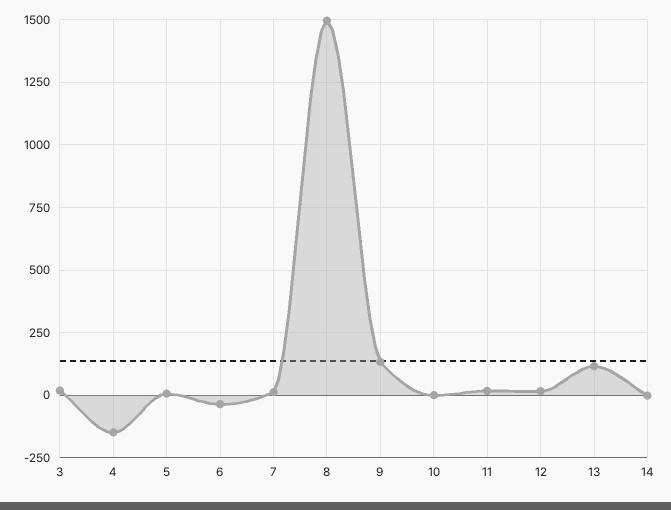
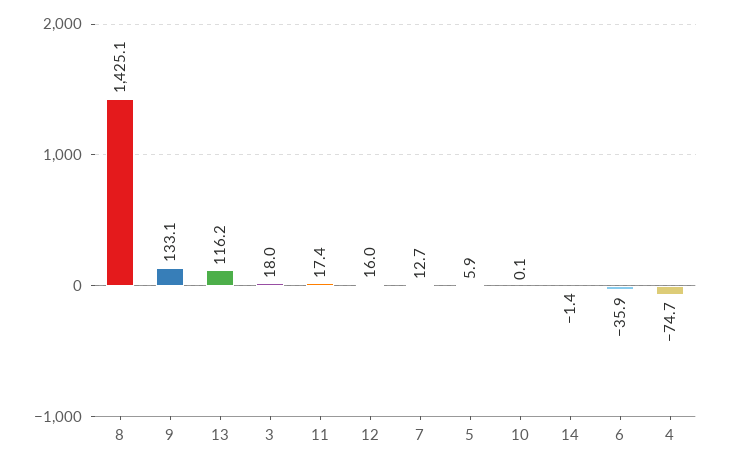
4: -150 -> -74.7
8: 1500 -> 1425.1

